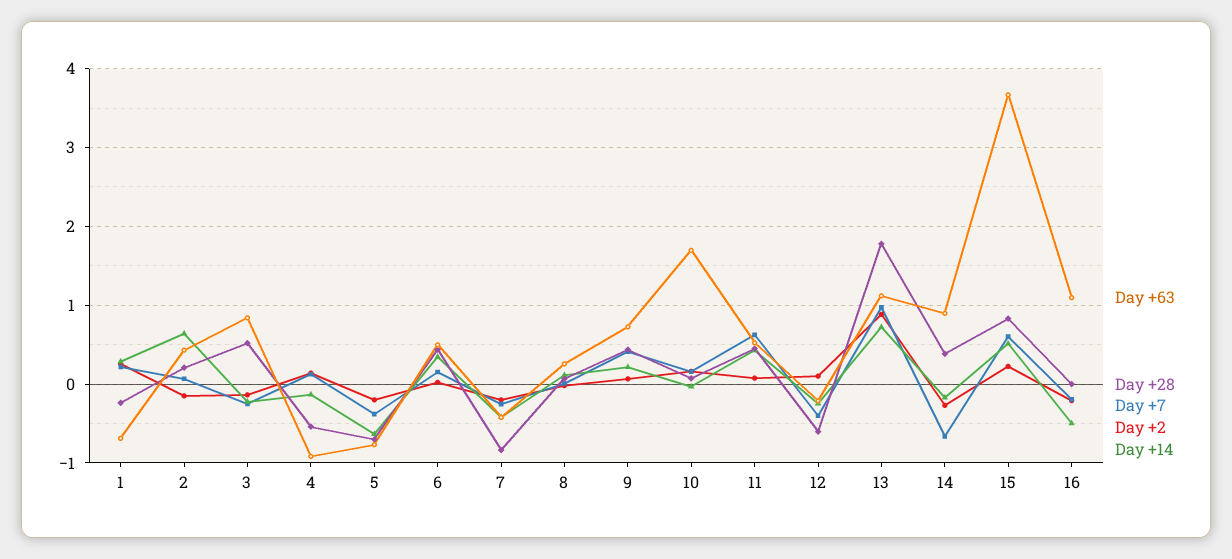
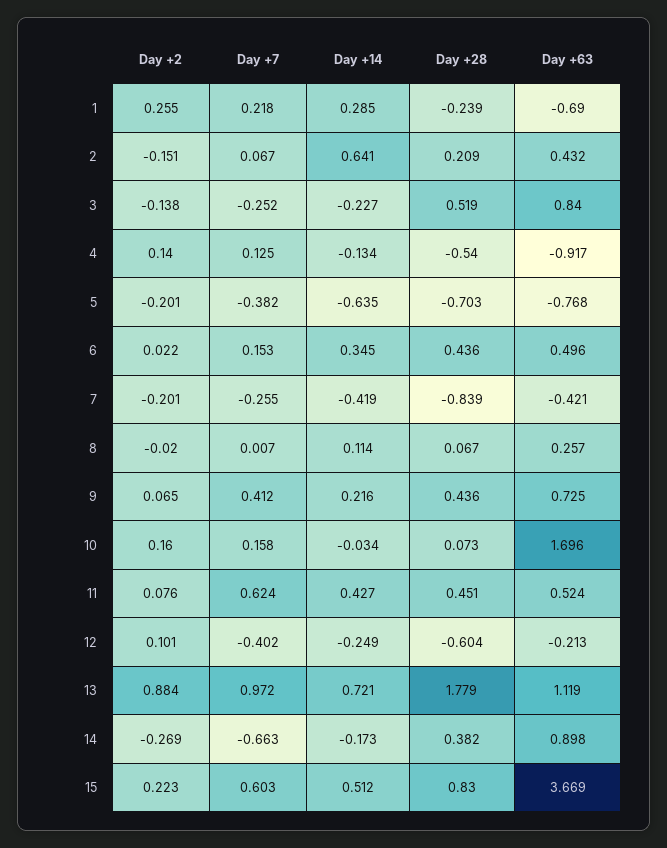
Day +63, 16: 1.1 -> none
Day +28, 16: 0 -> none
Day +7, 16: -0.2 -> none
Day +2, 16: -0.2 -> none
Day +14, 16: -0.5 -> none

